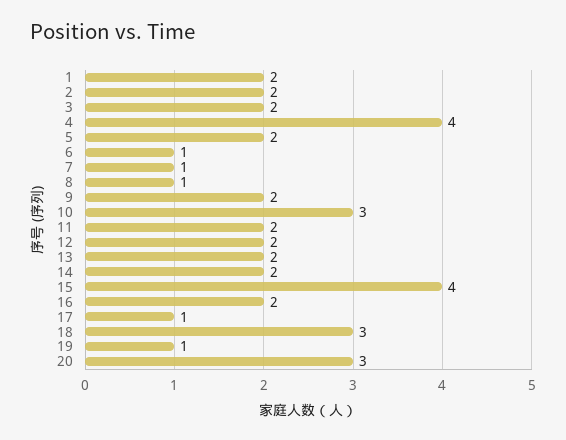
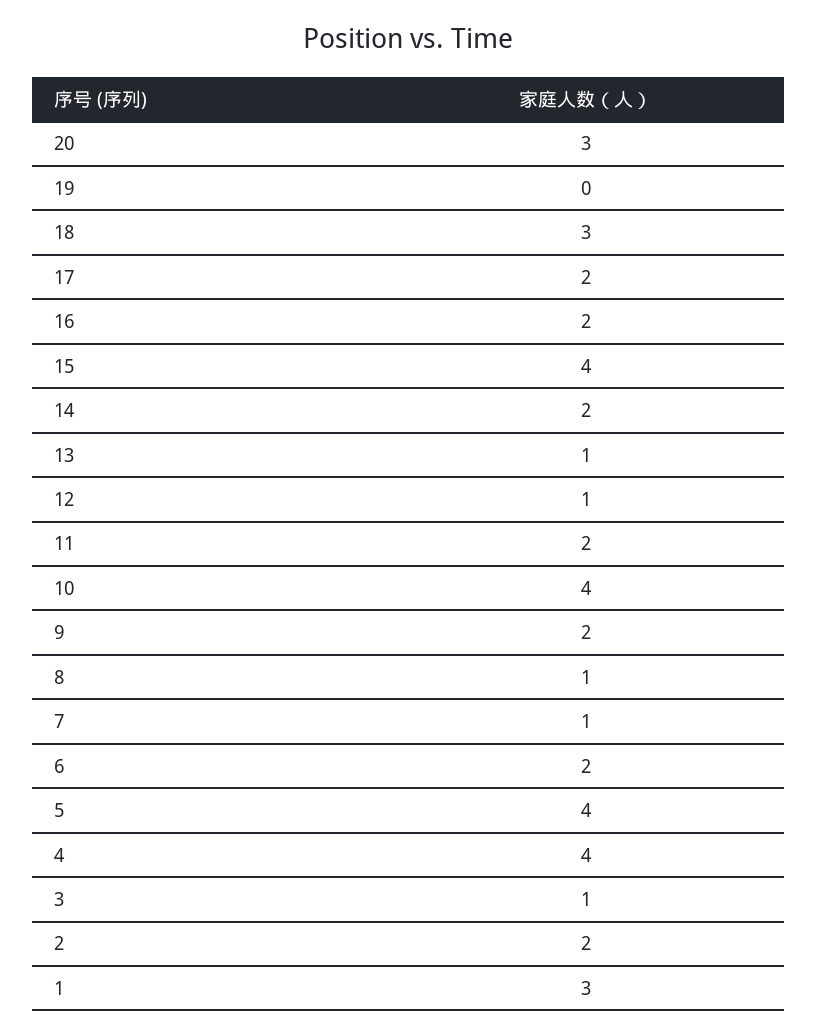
1: 2 -> 3
3: 2 -> 1
5: 2 -> 4
6: 1 -> 2
10: 3 -> 4
12: 2 -> 1
13: 2 -> 1
17: 1 -> 2
19: 1 -> 0

